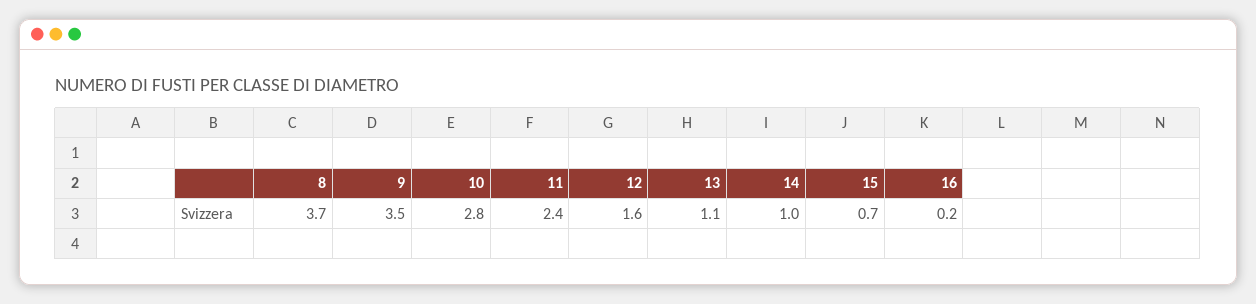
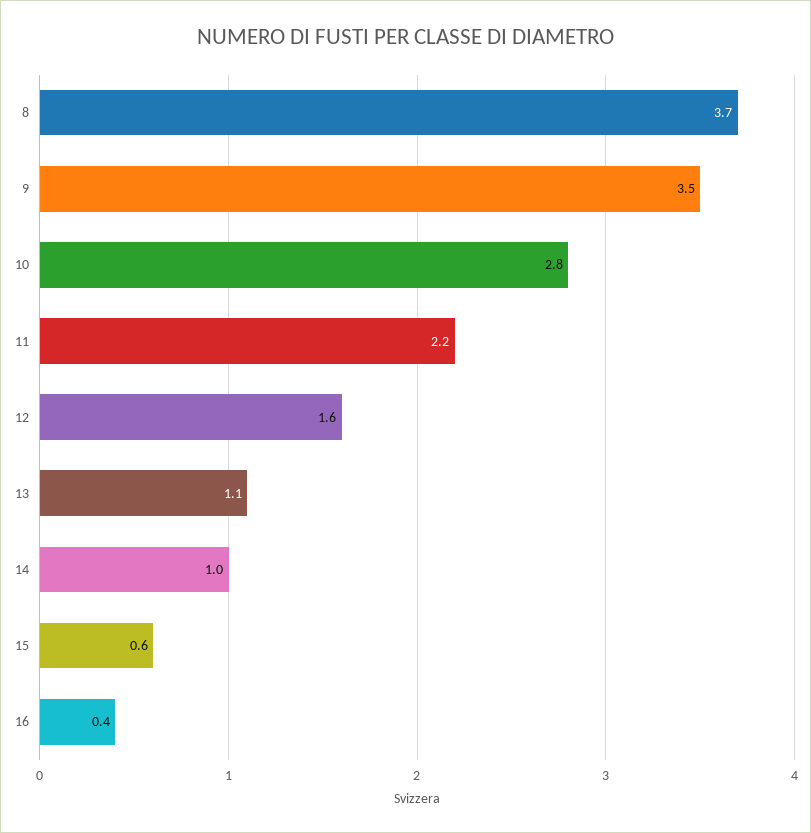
11: 2.4 -> 2.2
15: 0.7 -> 0.6
16: 0.2 -> 0.4

